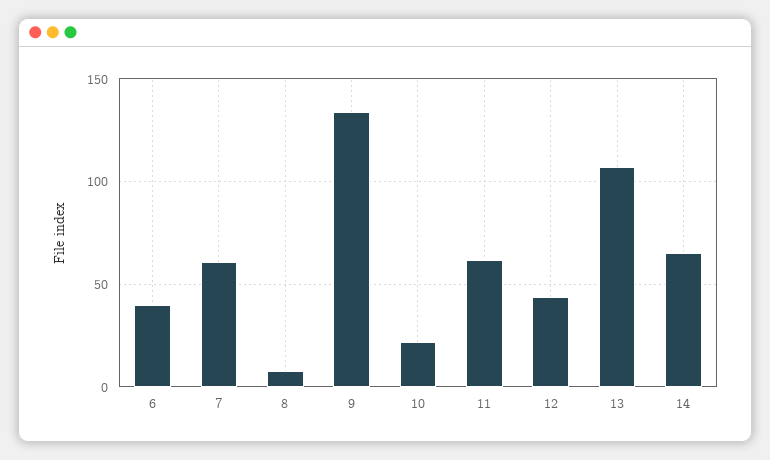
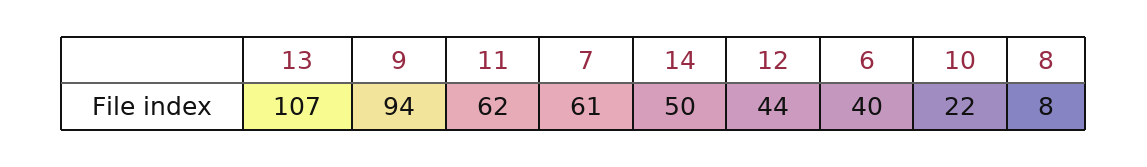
9: 135 -> 94
14: 65 -> 50

